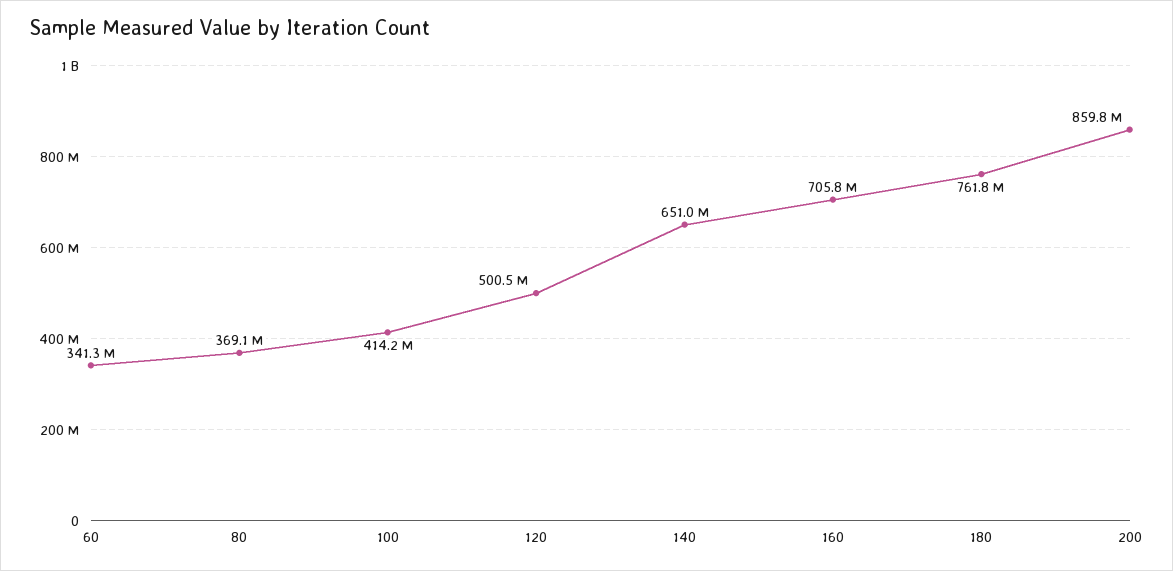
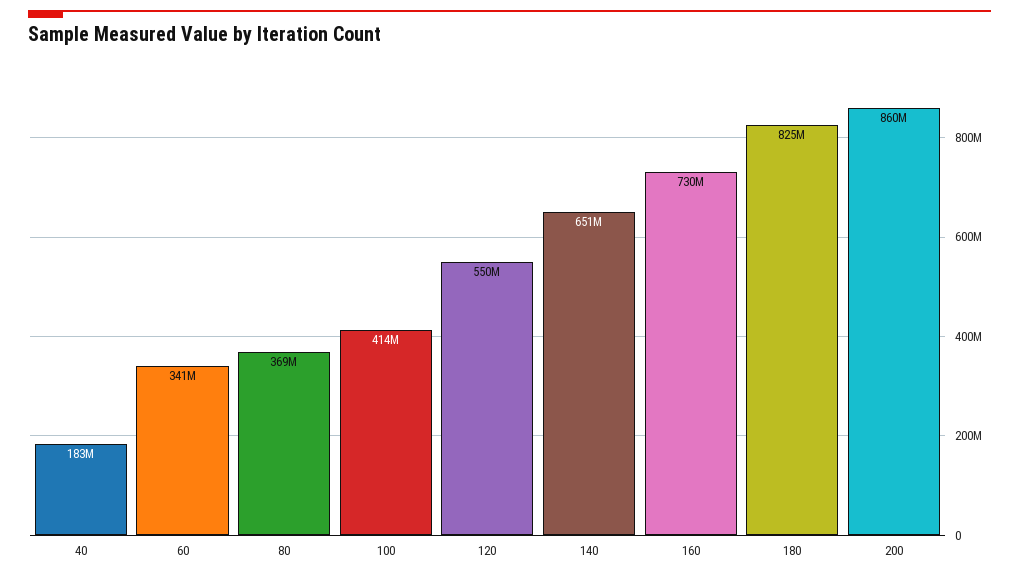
120: 500500000 -> 550000000
160: 705800000 -> 730000000
180: 761800000 -> 825000000
40: none -> 183000000

